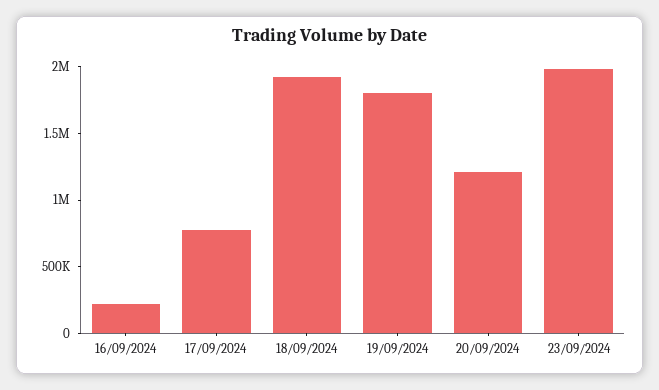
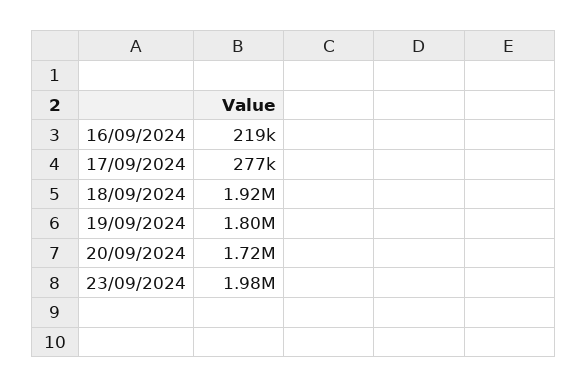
17/09/2024: 800000 -> 277000
20/09/2024: 1200000 -> 1720000

